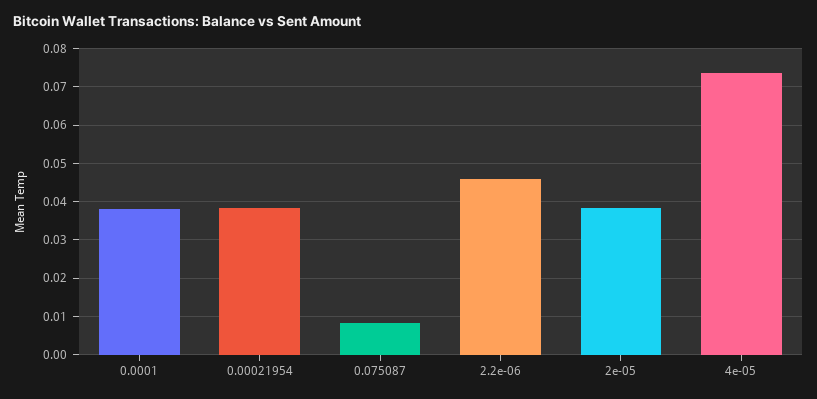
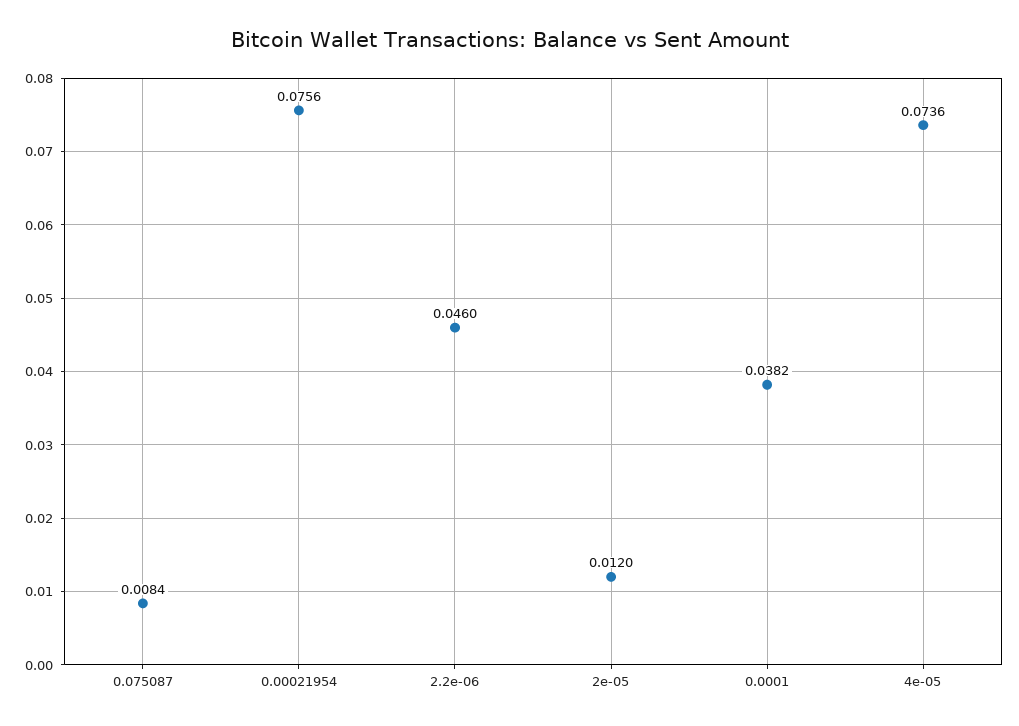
0.00021954: 0.038 -> 0.0756
2e-05: 0.038 -> 0.012

